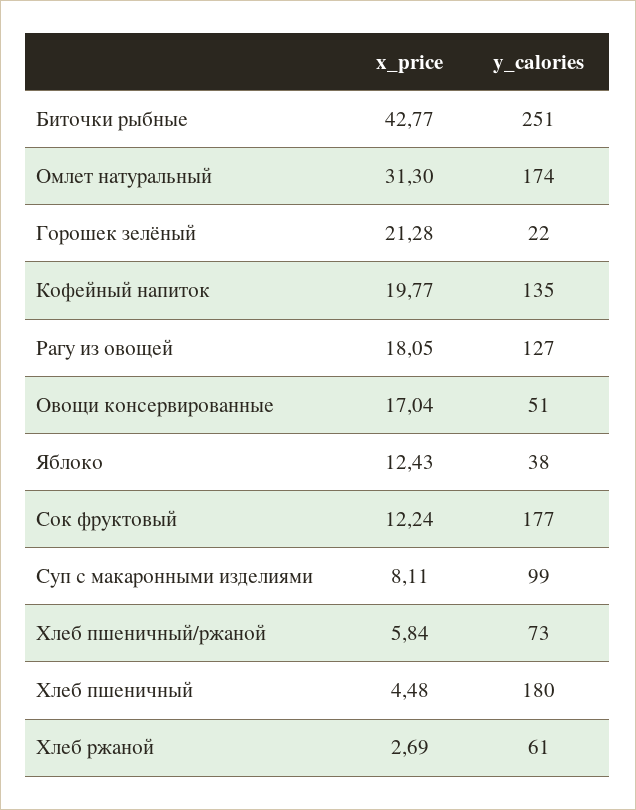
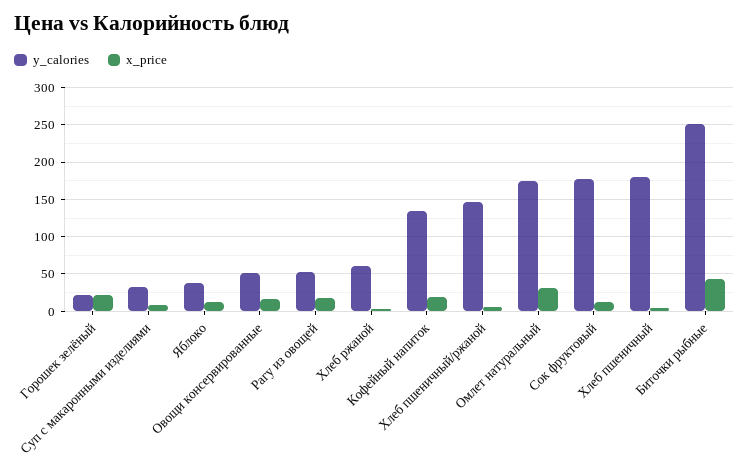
y_calories, Рагу из овощей: 127 -> 50
y_calories, Суп с макаронными изделиями: 99 -> 30
y_calories, Хлеб пшеничный/ржаной: 73 -> 150

